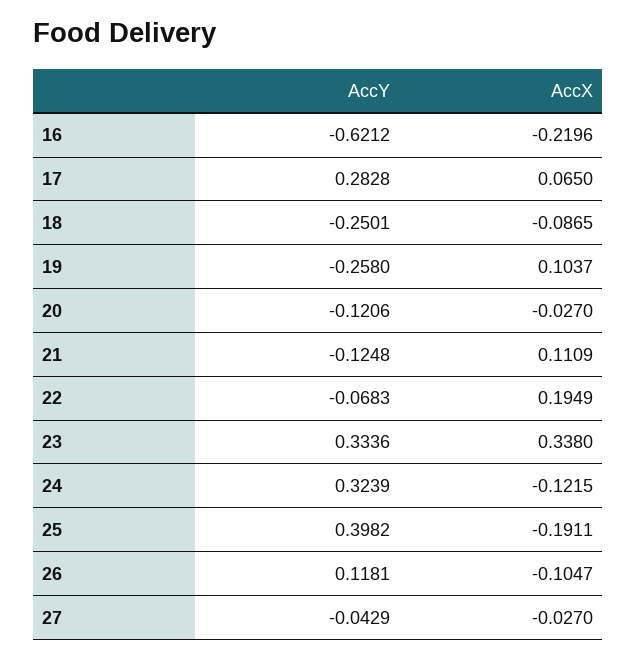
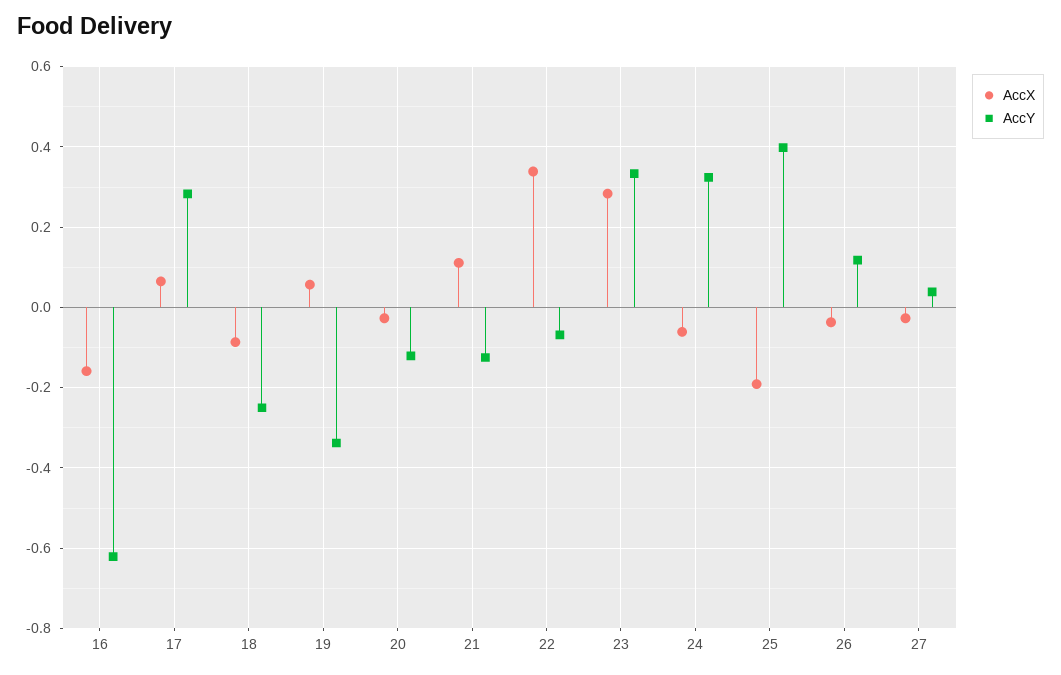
AccX, 16: -0.2196 -> -0.16
AccY, 19: -0.258 -> -0.34
AccX, 19: 0.1037 -> 0.06
AccX, 22: 0.1949 -> 0.34
AccX, 23: 0.338 -> 0.28
AccX, 24: -0.1215 -> -0.06
AccX, 26: -0.1047 -> -0.04
AccY, 27: -0.0429 -> 0.04

